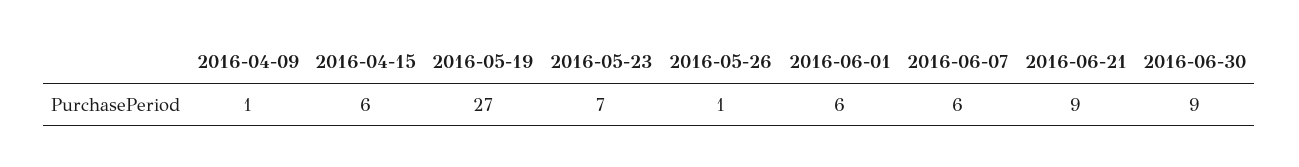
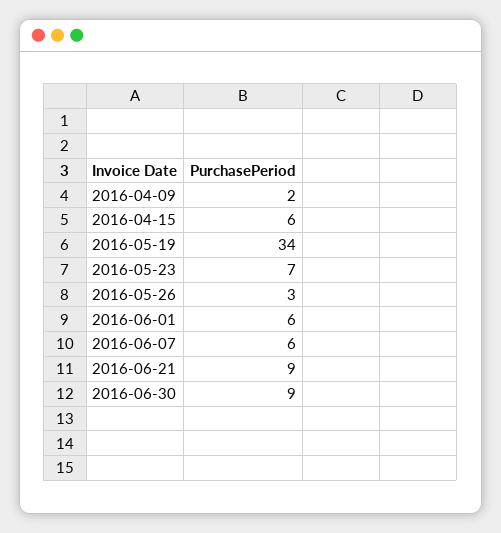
2016-04-09: 1 -> 2
2016-05-19: 27 -> 34
2016-05-26: 1 -> 3

